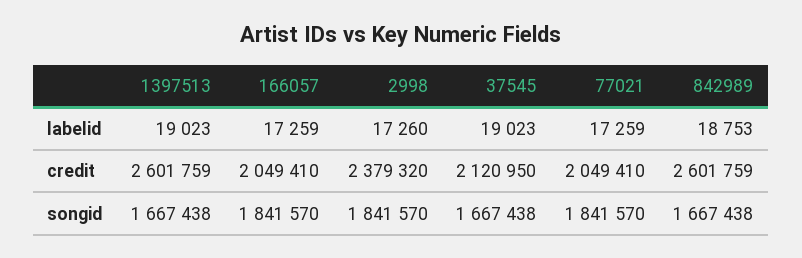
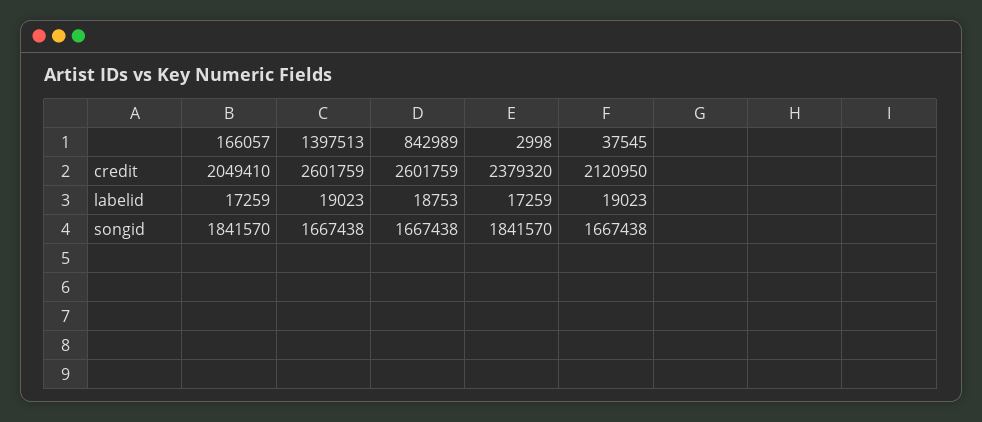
2998, labelid: 17260 -> 17259
77021, labelid: 17259 -> none
77021, credit: 2049410 -> none
77021, songid: 1841570 -> none

